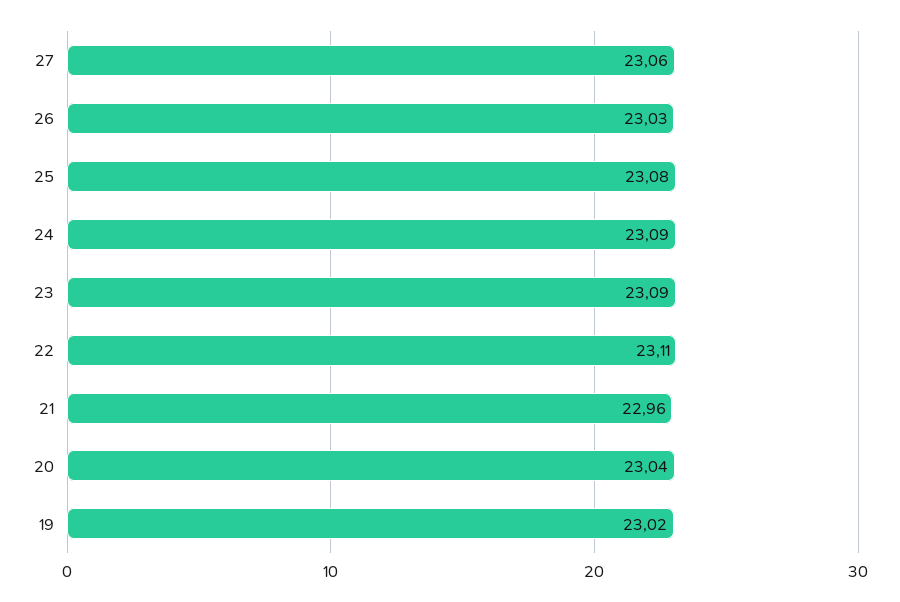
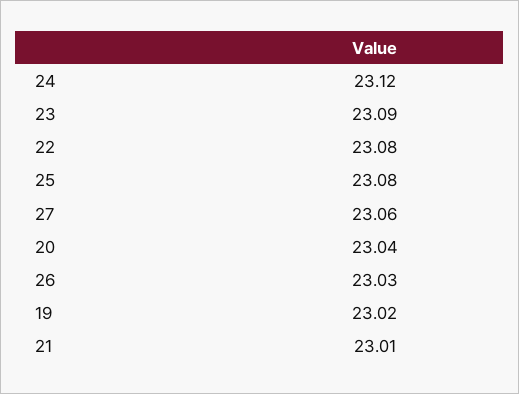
24: 23.09 -> 23.12
22: 23.11 -> 23.08
21: 22.96 -> 23.01

